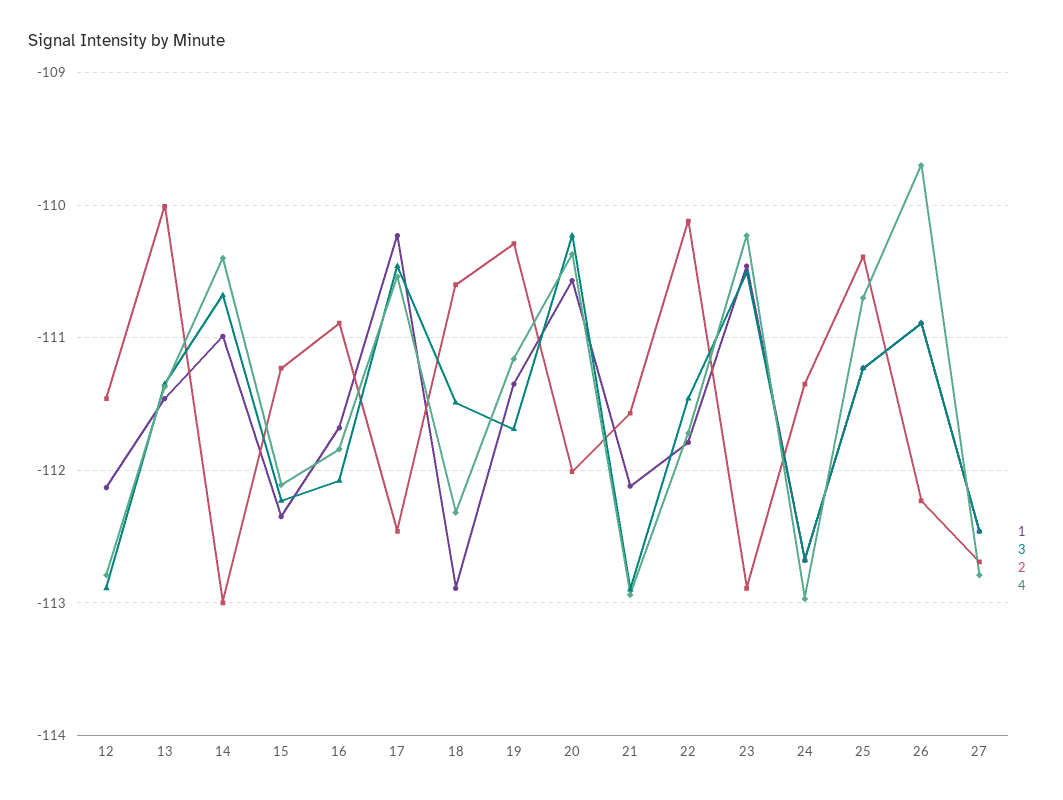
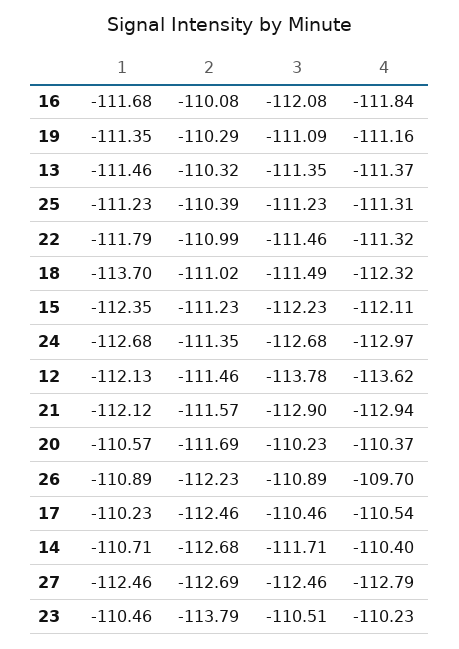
3, 12: -112.9 -> -113.78
4, 12: -112.8 -> -113.62
2, 13: -110 -> -110.32
1, 14: -111 -> -110.71
3, 14: -110.7 -> -111.71
2, 14: -113 -> -112.68
2, 16: -110.9 -> -110.08
1, 18: -112.9 -> -113.7
2, 18: -110.6 -> -111.02
3, 19: -111.7 -> -111.09
2, 20: -112 -> -111.69
2, 22: -110.1 -> -110.99
4, 22: -111.7 -> -111.32
2, 23: -112.9 -> -113.79
4, 25: -110.7 -> -111.31

